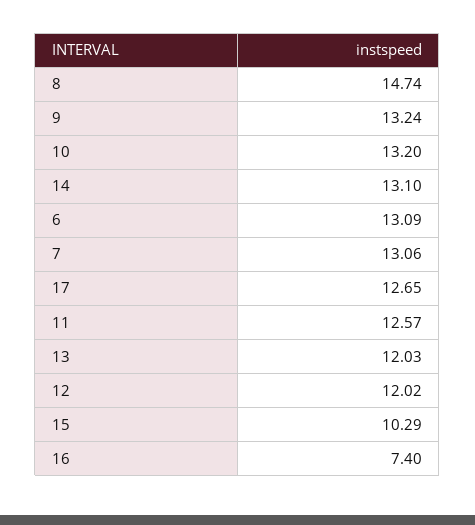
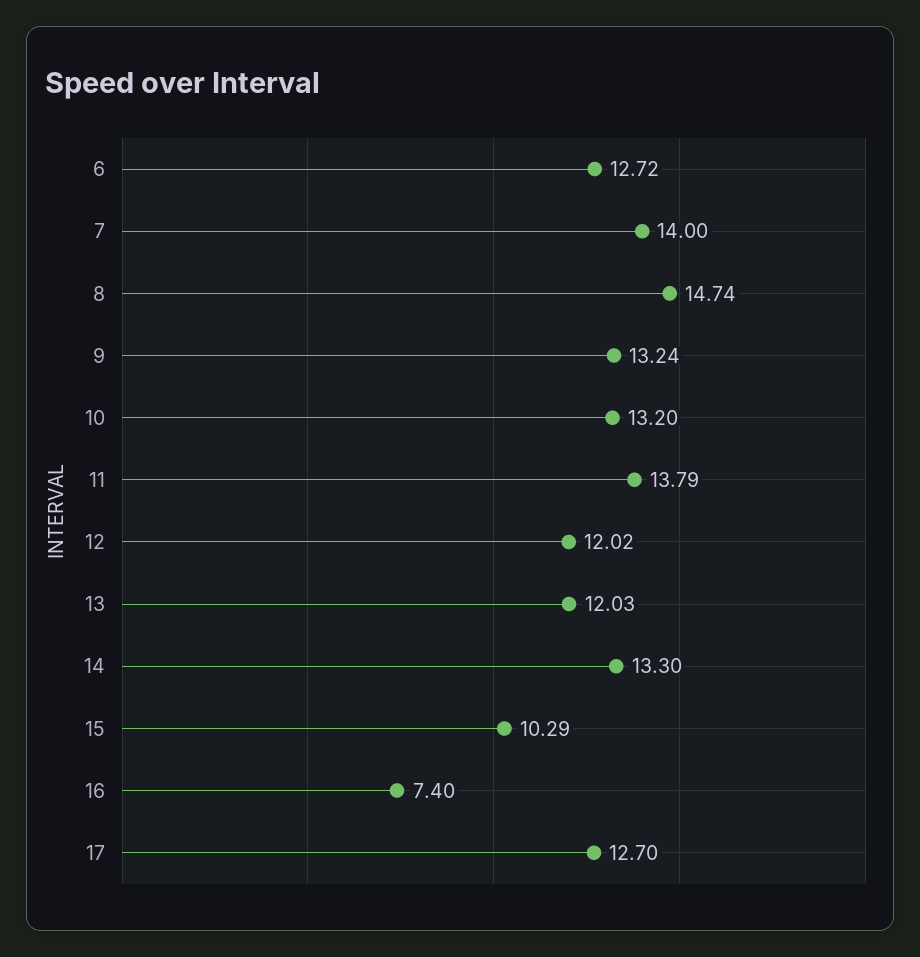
14: 13.1 -> 13.3
6: 13.09 -> 12.72
7: 13.06 -> 14
17: 12.65 -> 12.7
11: 12.57 -> 13.79

